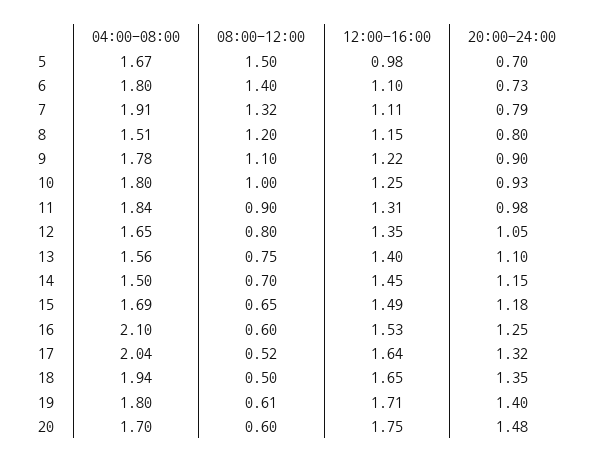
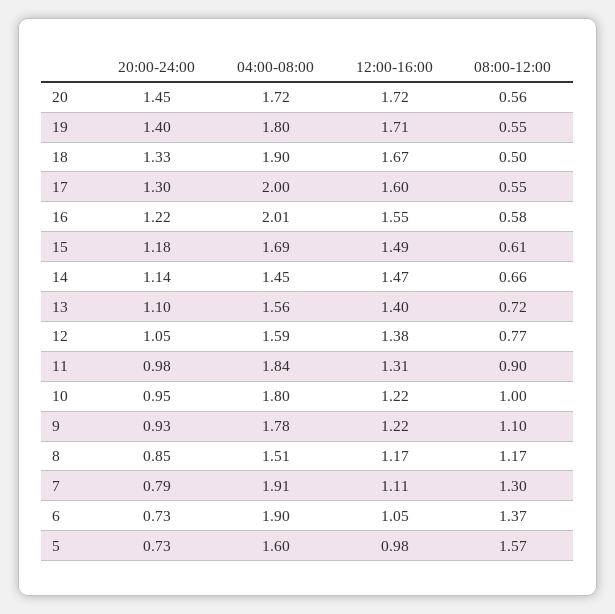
04:00-08:00, 5: 1.67 -> 1.6
08:00-12:00, 5: 1.5 -> 1.57
20:00-24:00, 5: 0.7 -> 0.73
04:00-08:00, 6: 1.8 -> 1.9
08:00-12:00, 6: 1.4 -> 1.37
12:00-16:00, 6: 1.1 -> 1.05
08:00-12:00, 7: 1.32 -> 1.3
08:00-12:00, 8: 1.2 -> 1.17
12:00-16:00, 8: 1.15 -> 1.17
20:00-24:00, 8: 0.8 -> 0.85
20:00-24:00, 9: 0.9 -> 0.93
12:00-16:00, 10: 1.25 -> 1.22
20:00-24:00, 10: 0.93 -> 0.95
04:00-08:00, 12: 1.65 -> 1.59
08:00-12:00, 12: 0.8 -> 0.77
12:00-16:00, 12: 1.35 -> 1.38
08:00-12:00, 13: 0.75 -> 0.72
04:00-08:00, 14: 1.5 -> 1.45
08:00-12:00, 14: 0.7 -> 0.66
12:00-16:00, 14: 1.45 -> 1.47
20:00-24:00, 14: 1.15 -> 1.14
08:00-12:00, 15: 0.65 -> 0.61
04:00-08:00, 16: 2.1 -> 2.01
08:00-12:00, 16: 0.6 -> 0.58
12:00-16:00, 16: 1.53 -> 1.55
20:00-24:00, 16: 1.25 -> 1.22
04:00-08:00, 17: 2.04 -> 2
08:00-12:00, 17: 0.52 -> 0.55
12:00-16:00, 17: 1.64 -> 1.6
20:00-24:00, 17: 1.32 -> 1.3
04:00-08:00, 18: 1.94 -> 1.9
12:00-16:00, 18: 1.65 -> 1.67
20:00-24:00, 18: 1.35 -> 1.33
08:00-12:00, 19: 0.61 -> 0.55
04:00-08:00, 20: 1.7 -> 1.72
08:00-12:00, 20: 0.6 -> 0.56
12:00-16:00, 20: 1.75 -> 1.72
20:00-24:00, 20: 1.48 -> 1.45

